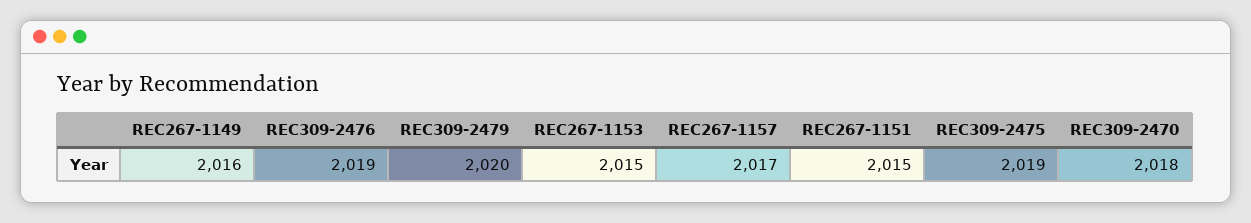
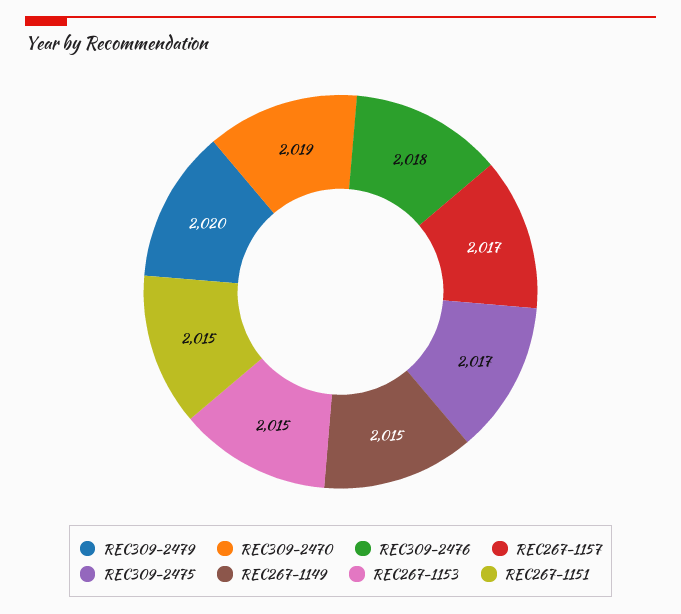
REC267-1149: 2016 -> 2015
REC309-2476: 2019 -> 2018
REC309-2475: 2019 -> 2017
REC309-2470: 2018 -> 2019

